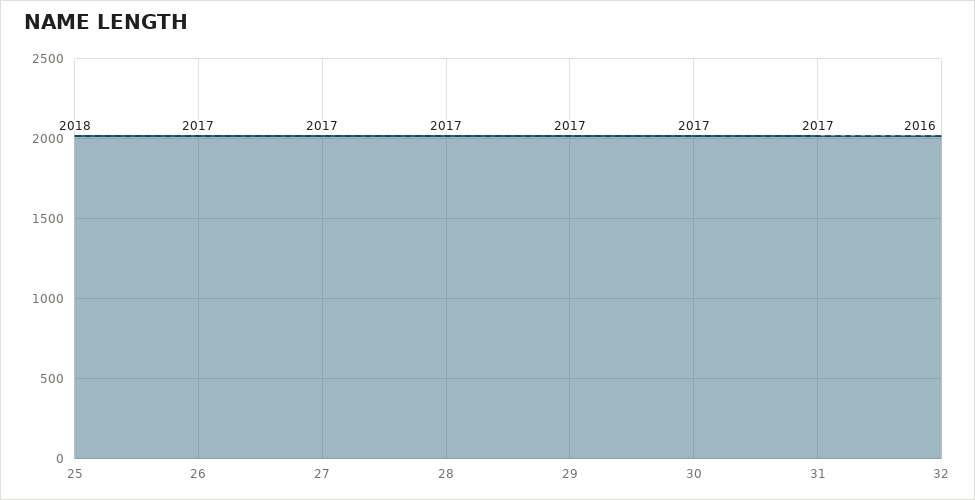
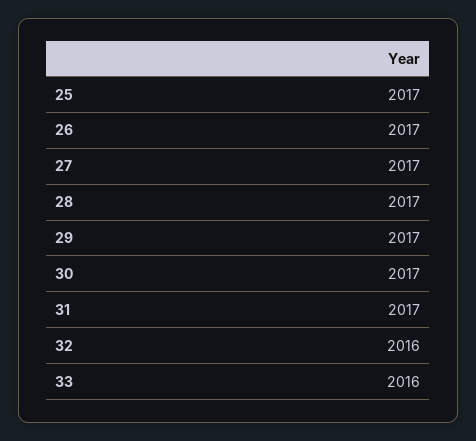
25: 2018 -> 2017
33: none -> 2016

